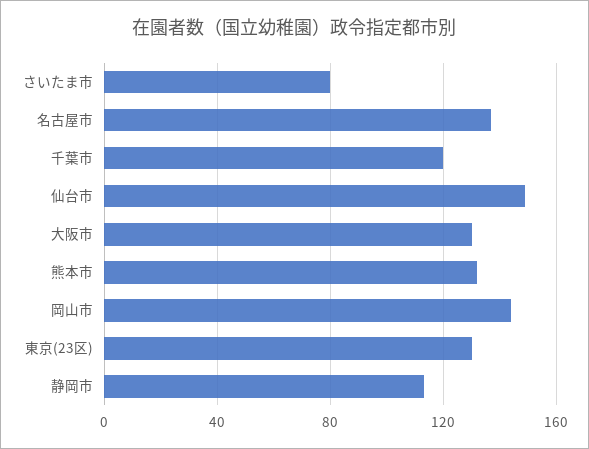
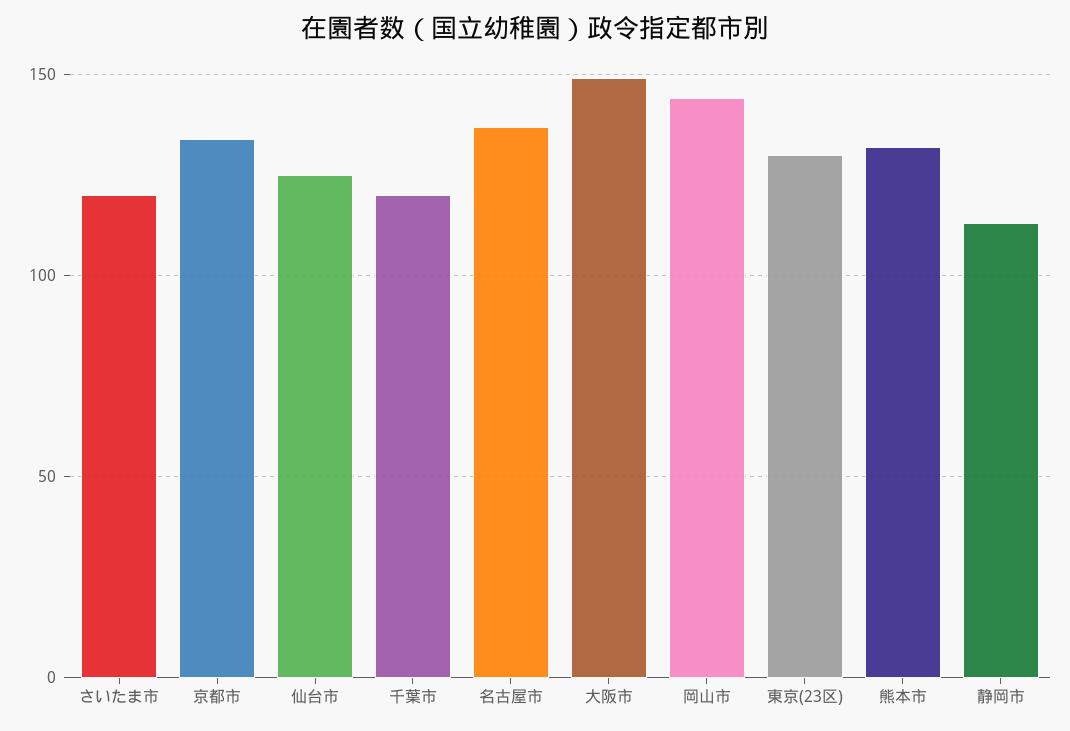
さいたま市: 80 -> 120
仙台市: 150 -> 125
大阪市: 130 -> 150
京都市: none -> 135

